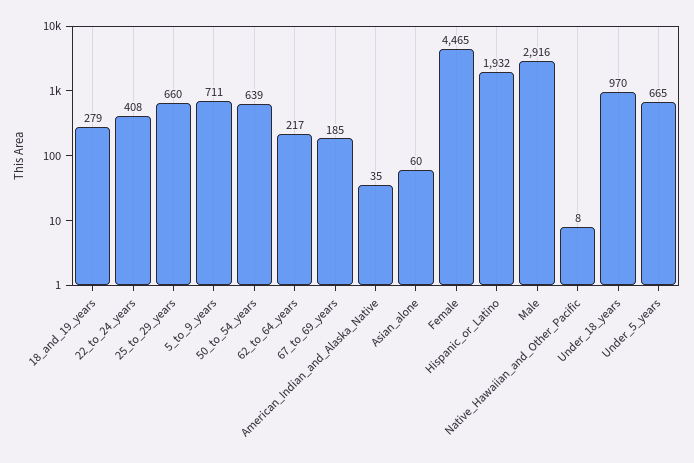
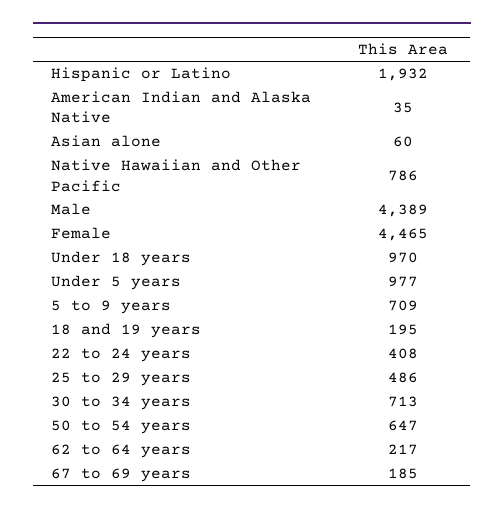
18_and_19_years: 279 -> 195
25_to_29_years: 660 -> 486
5_to_9_years: 711 -> 709
50_to_54_years: 639 -> 647
Male: 2916 -> 4389
Native_Hawaiian_and_Other_Pacific: 8 -> 786
Under_5_years: 665 -> 977
30 to 34 years: none -> 713

